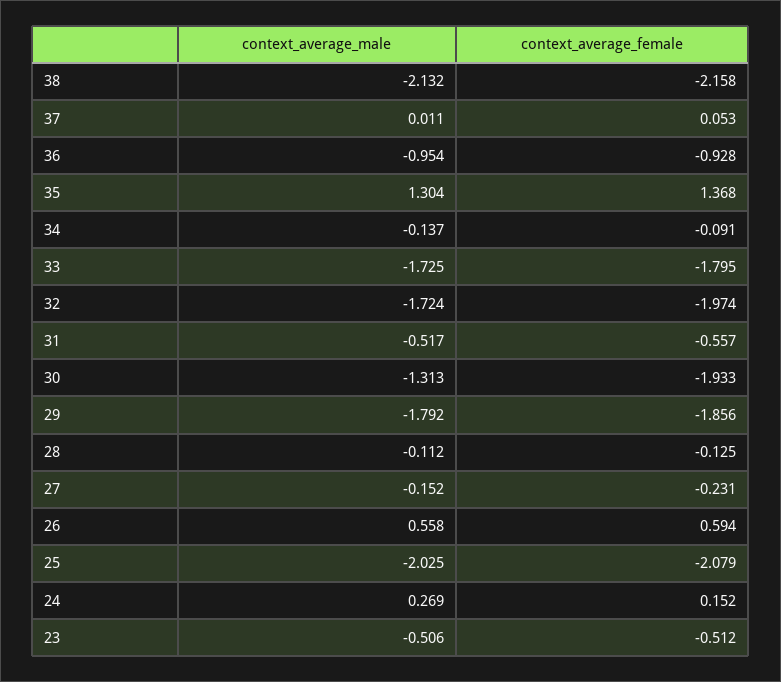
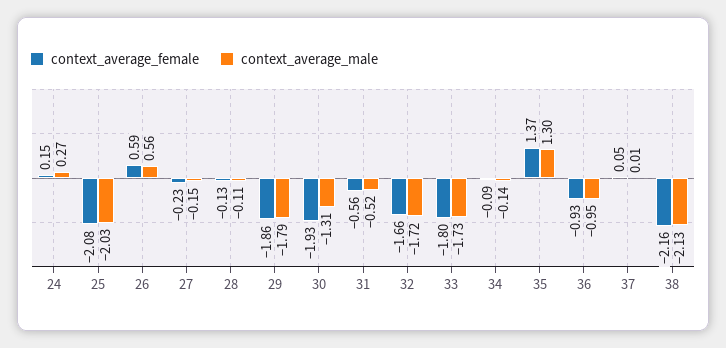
context_average_female, 32: -1.974 -> -1.66
context_average_male, 23: -0.506 -> none
context_average_female, 23: -0.512 -> none

